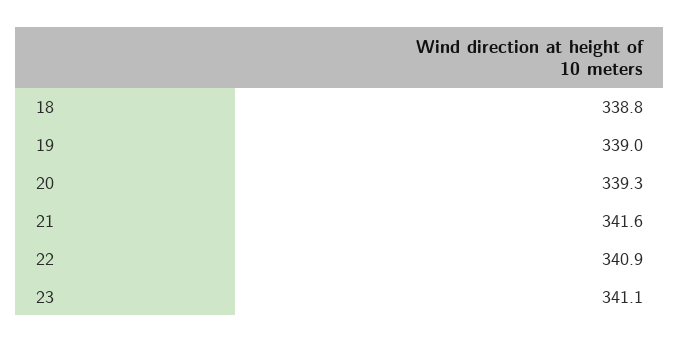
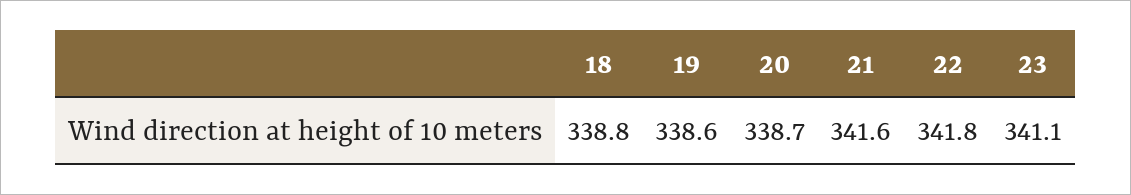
19: 339 -> 338.6
20: 339.3 -> 338.7
22: 340.9 -> 341.8

